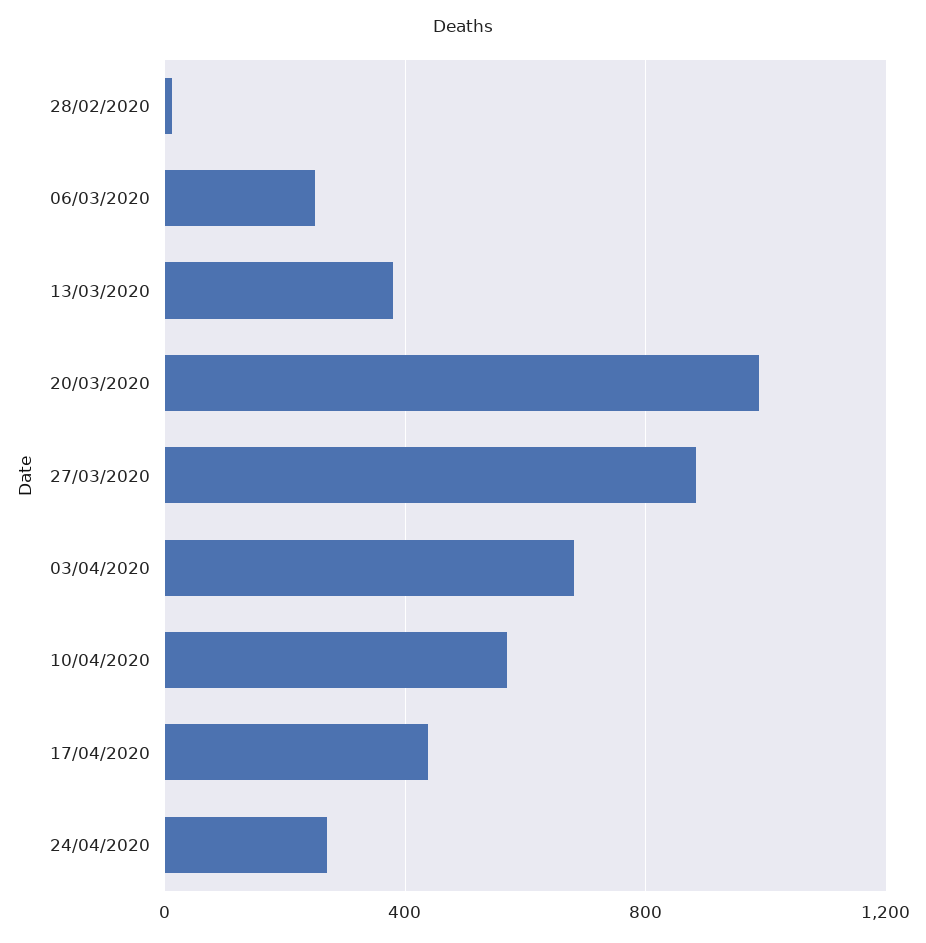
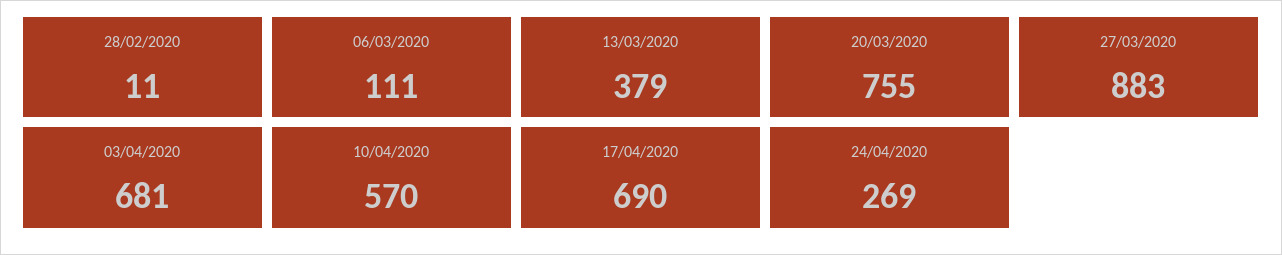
06/03/2020: 250 -> 111
20/03/2020: 1000 -> 755
17/04/2020: 450 -> 690

